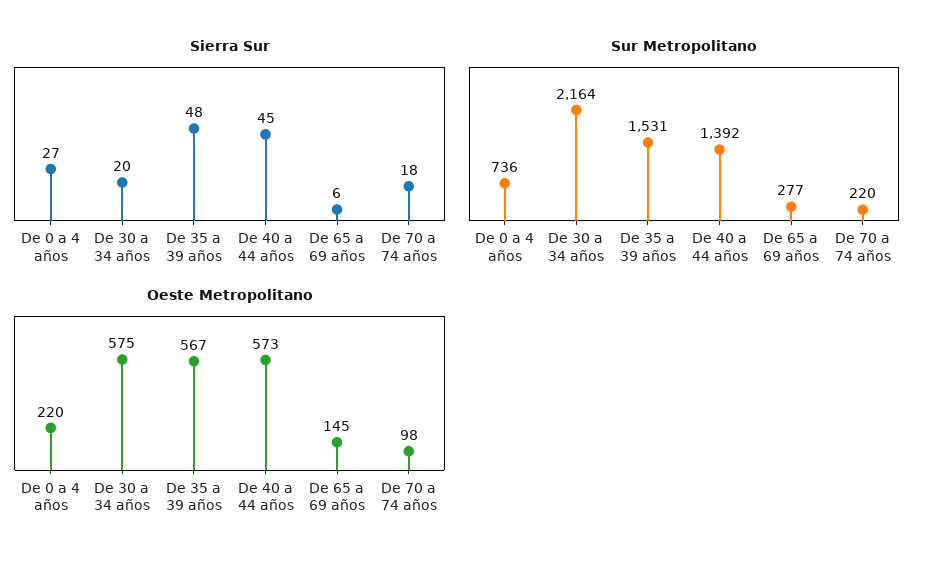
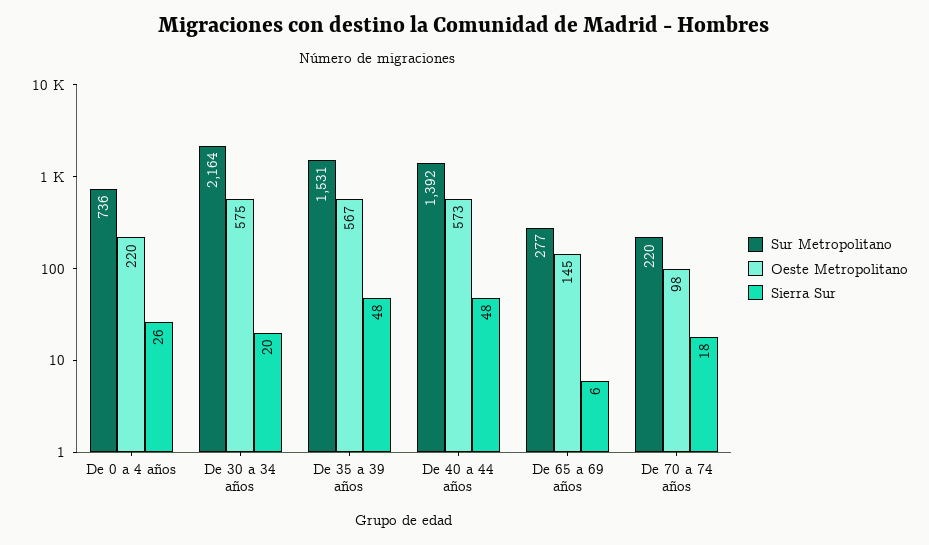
Sierra Sur, De 0 a 4 años: 27 -> 26
Sierra Sur, De 40 a 44 años: 45 -> 48

